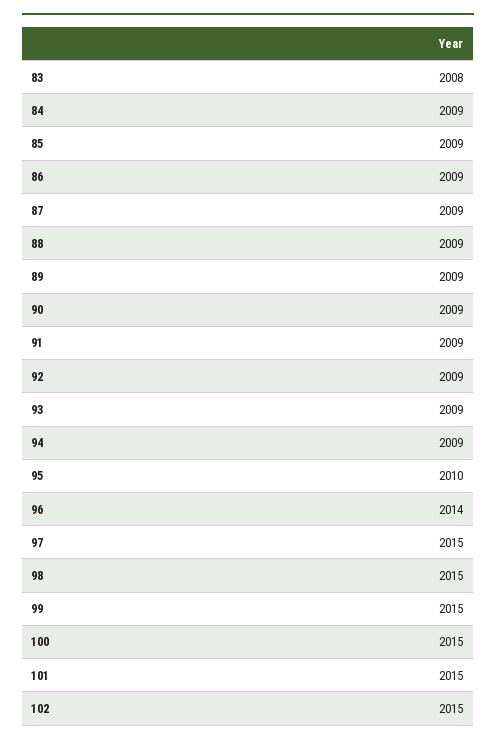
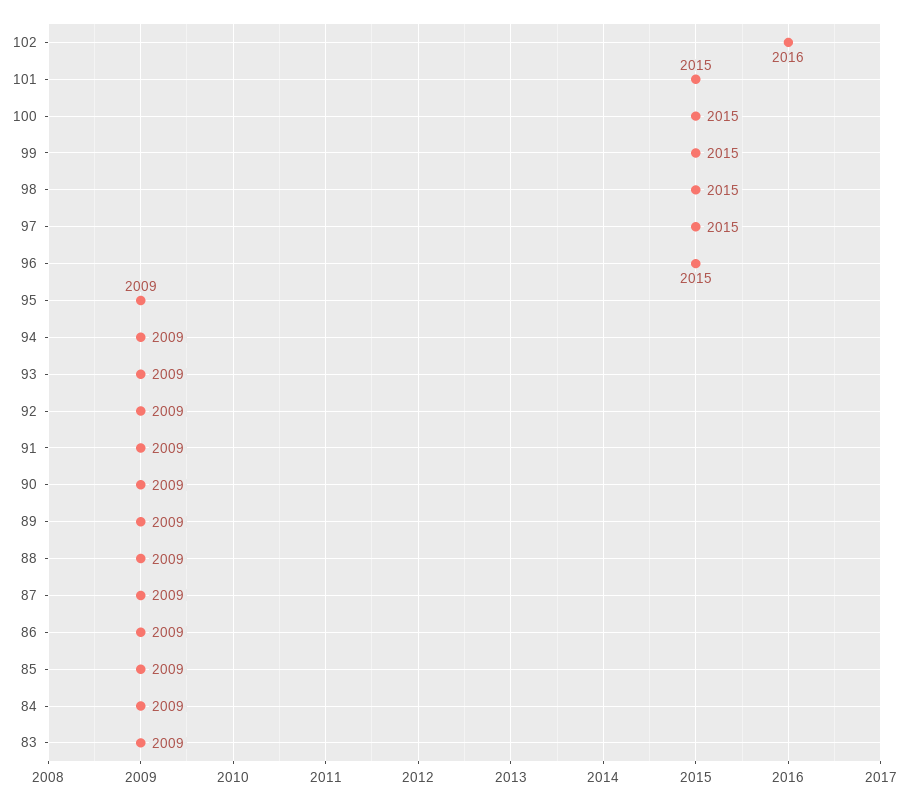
83: 2008 -> 2009
95: 2010 -> 2009
96: 2014 -> 2015
102: 2015 -> 2016

